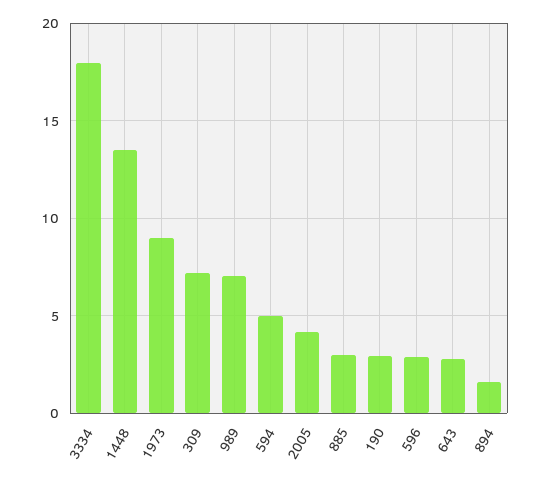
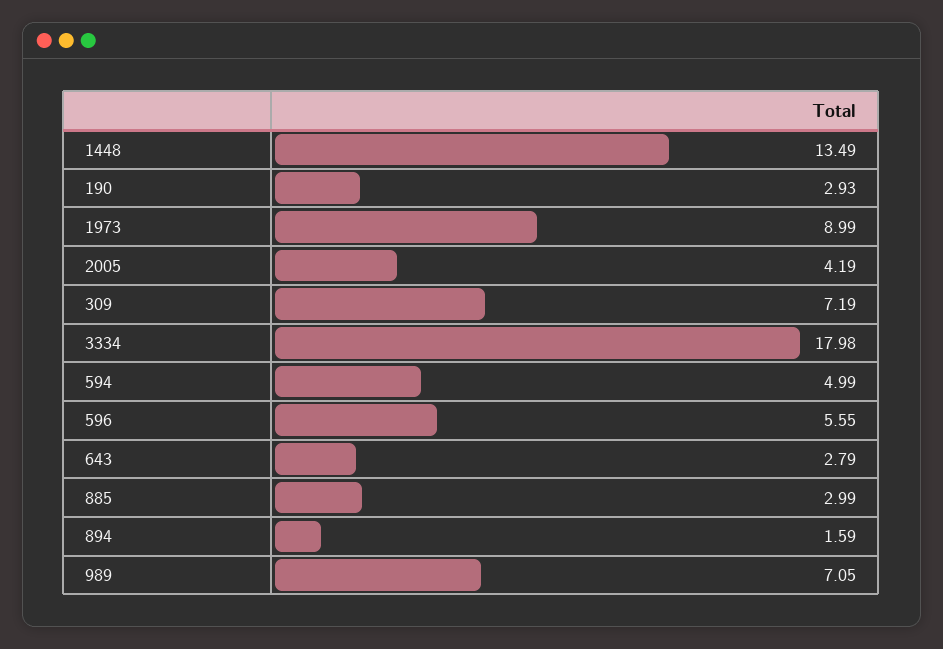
596: 3 -> 5.55

